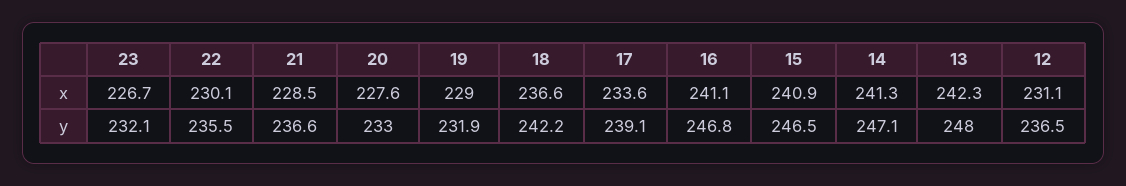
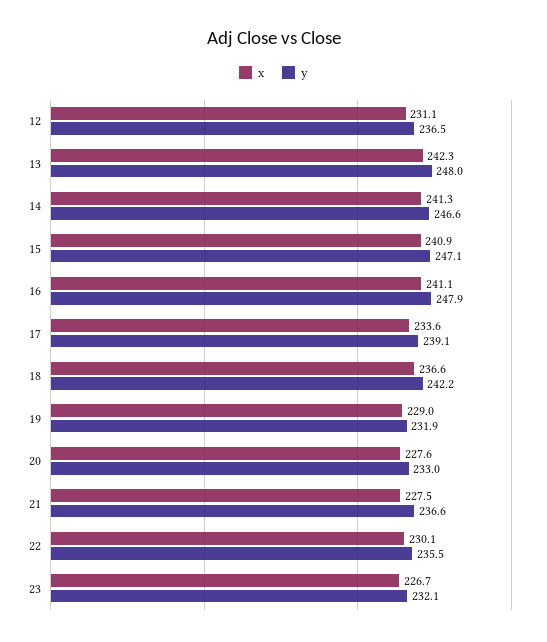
x, 21: 228.5 -> 227.5
y, 16: 246.8 -> 247.9
y, 15: 246.5 -> 247.1
y, 14: 247.1 -> 246.6

